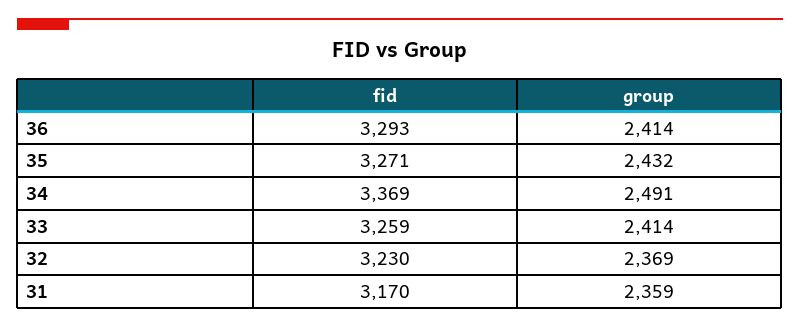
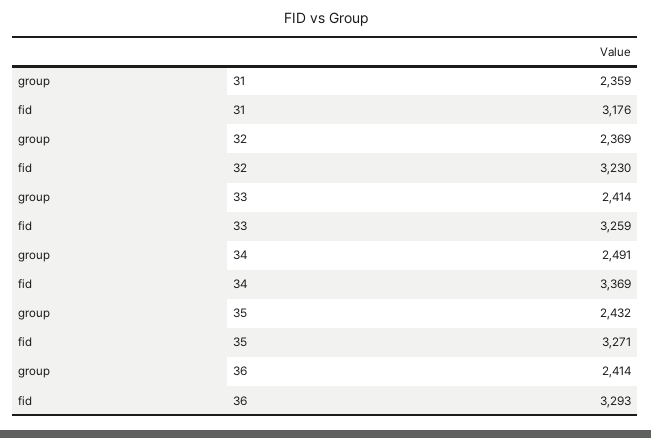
fid, 31: 3170 -> 3176

